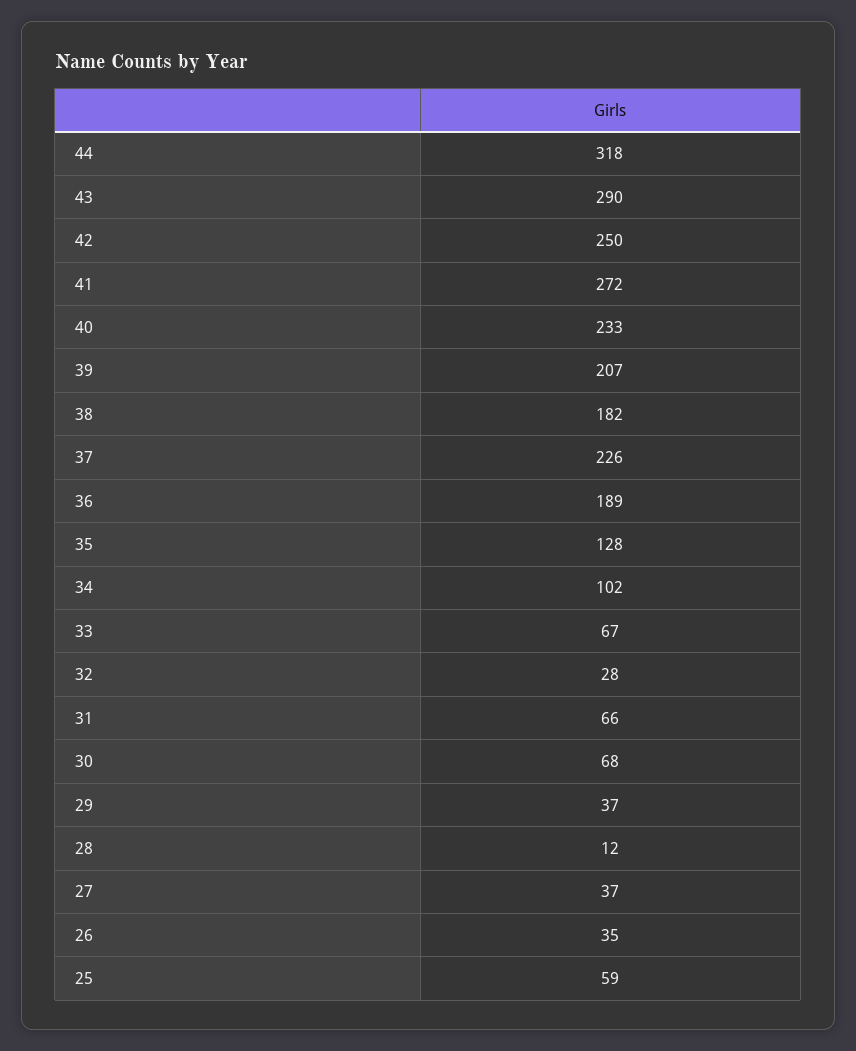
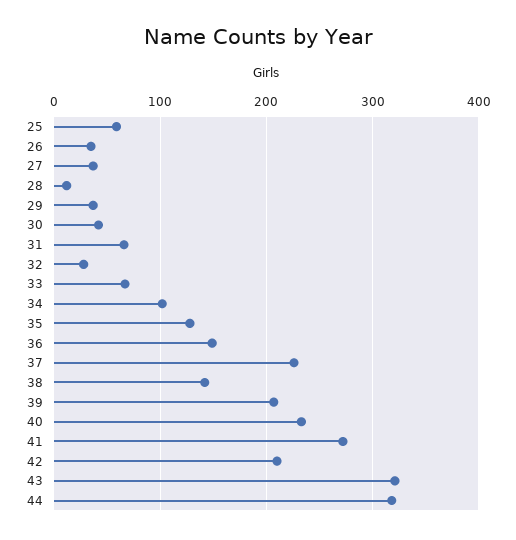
43: 290 -> 320
42: 250 -> 210
38: 182 -> 140
36: 189 -> 150
30: 68 -> 40

